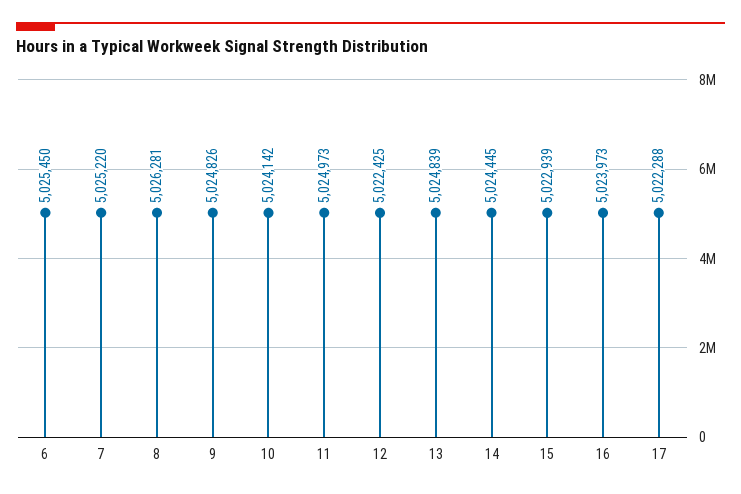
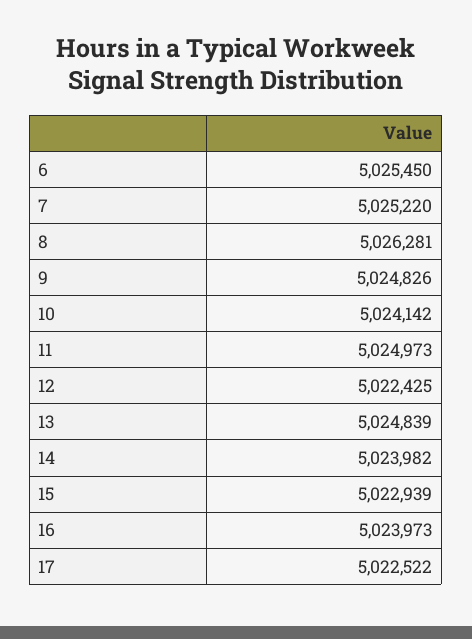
14: 5024445 -> 5023982
17: 5022288 -> 5022522

